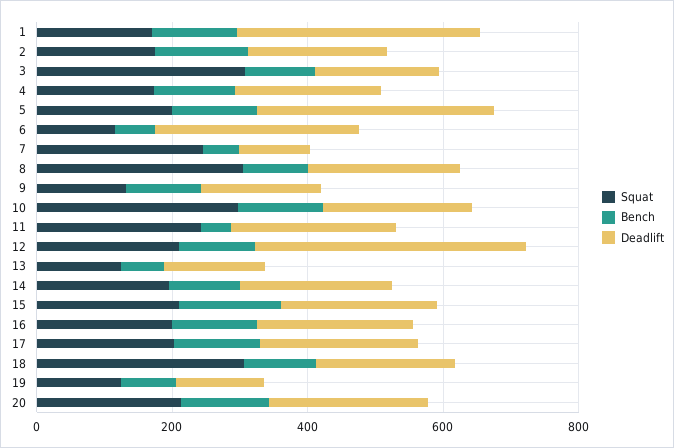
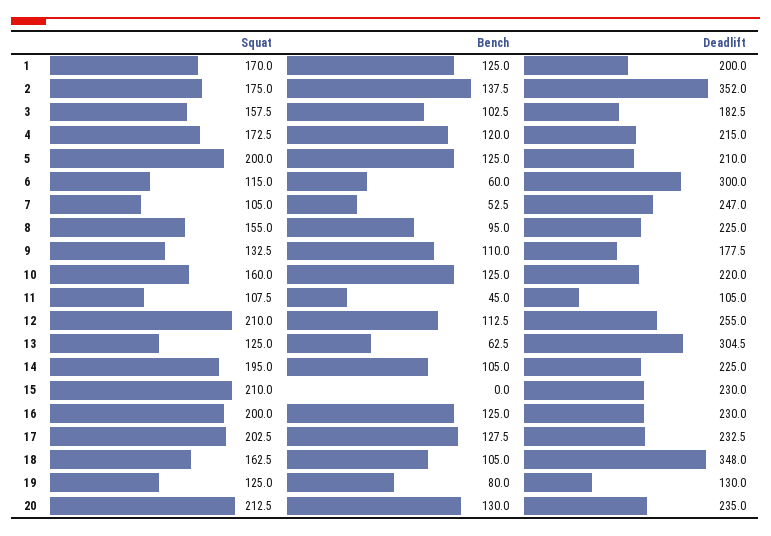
Deadlift, 1: 350 -> 200
Deadlift, 2: 200 -> 352
Squat, 3: 300 -> 157.5
Deadlift, 5: 350 -> 210
Squat, 7: 250 -> 105
Deadlift, 7: 100 -> 247
Squat, 8: 300 -> 155
Squat, 10: 300 -> 160
Squat, 11: 250 -> 107.5
Deadlift, 11: 250 -> 105
Deadlift, 12: 400 -> 255
Deadlift, 13: 150 -> 304.5
Bench, 15: 150 -> 0
Squat, 18: 300 -> 162.5
Deadlift, 18: 200 -> 348

